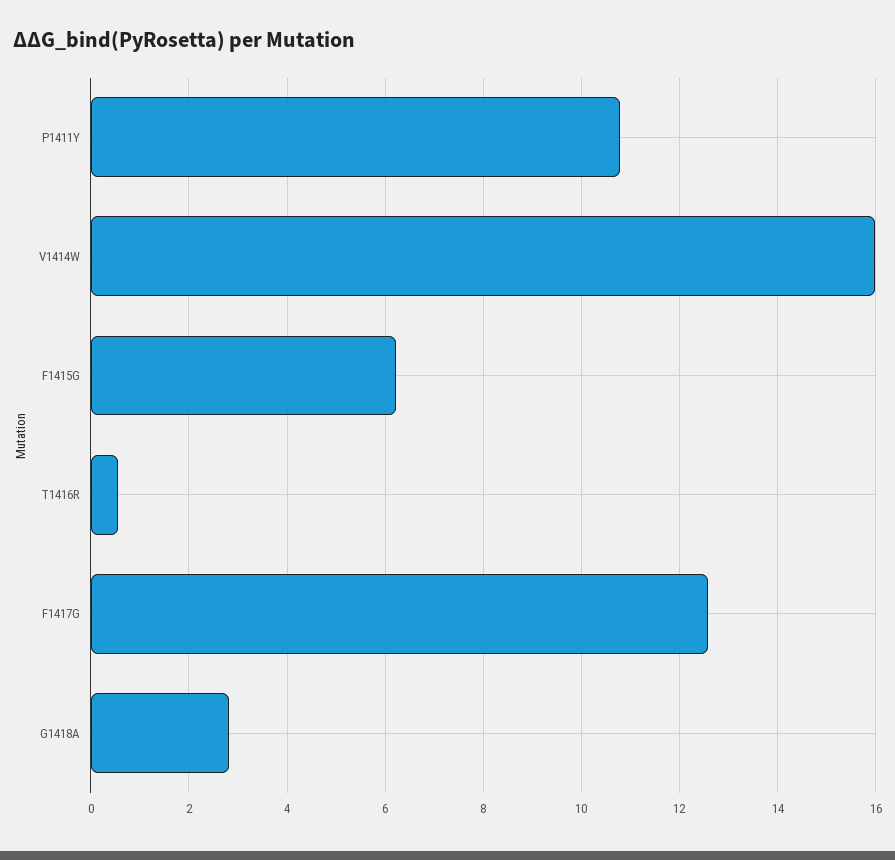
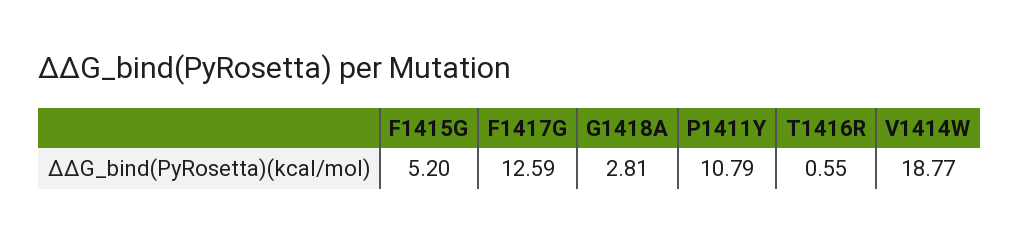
V1414W: 16 -> 18.77
F1415G: 6.2 -> 5.2

